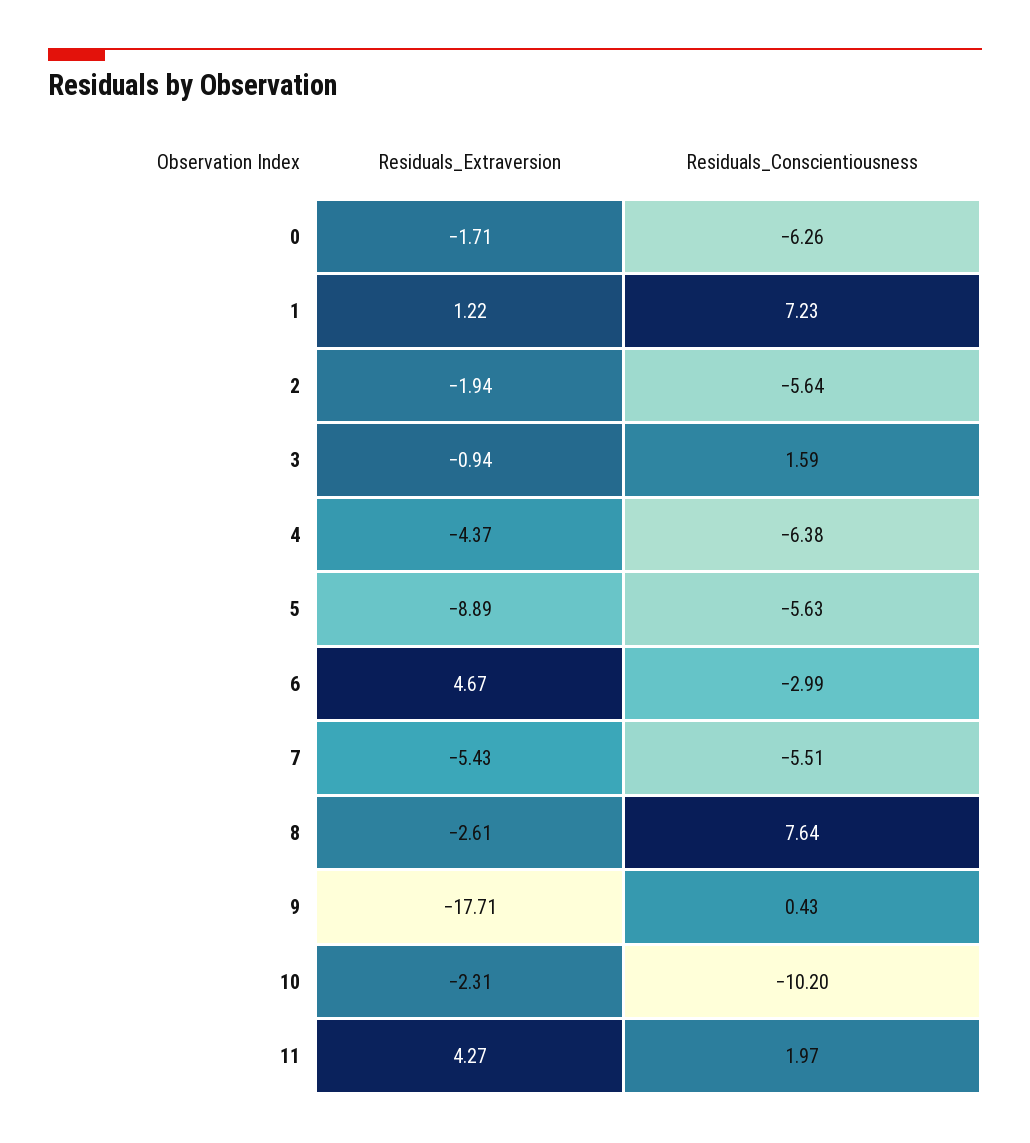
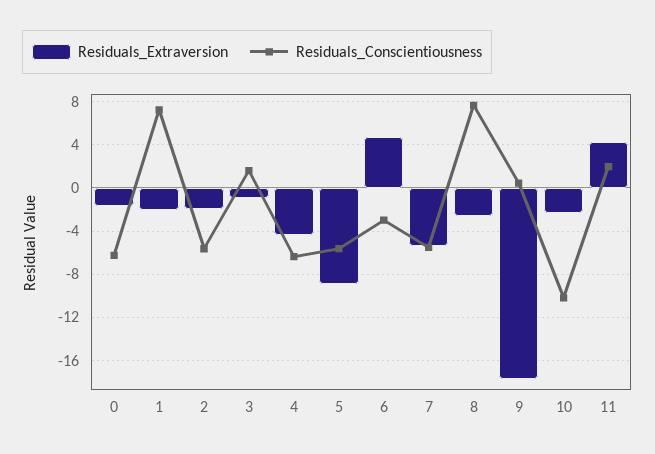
Residuals_Extraversion, 1: 1.22 -> -2

